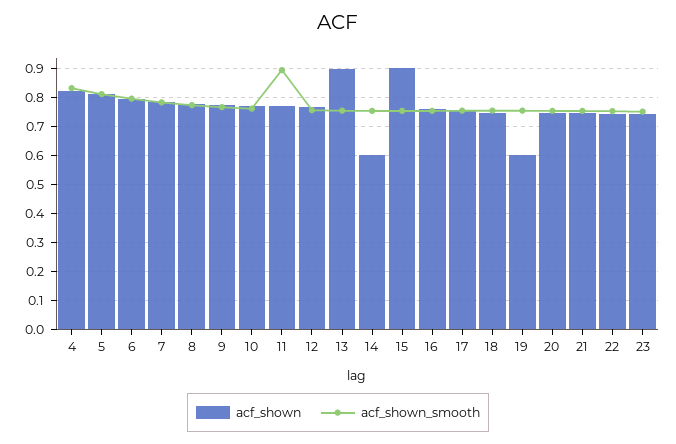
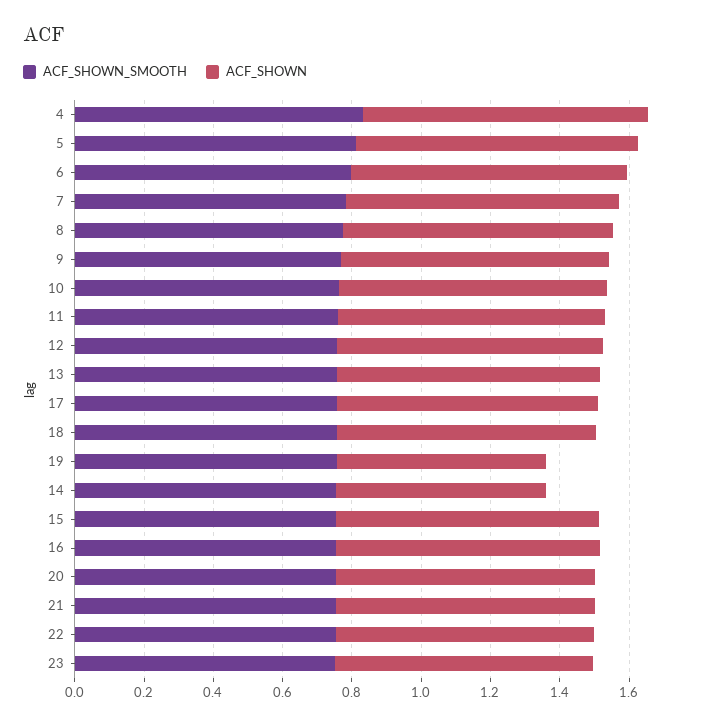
acf_shown_smooth, 11: 0.9 -> 0.75
acf_shown, 13: 0.9 -> 0.75
acf_shown, 15: 0.9 -> 0.75

